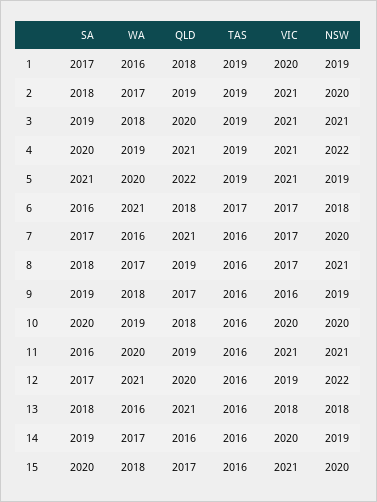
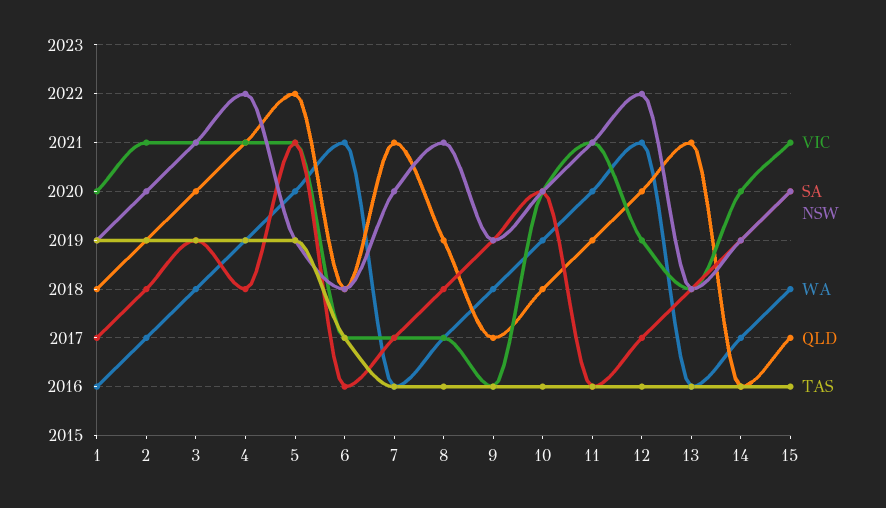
SA, 4: 2020 -> 2018

